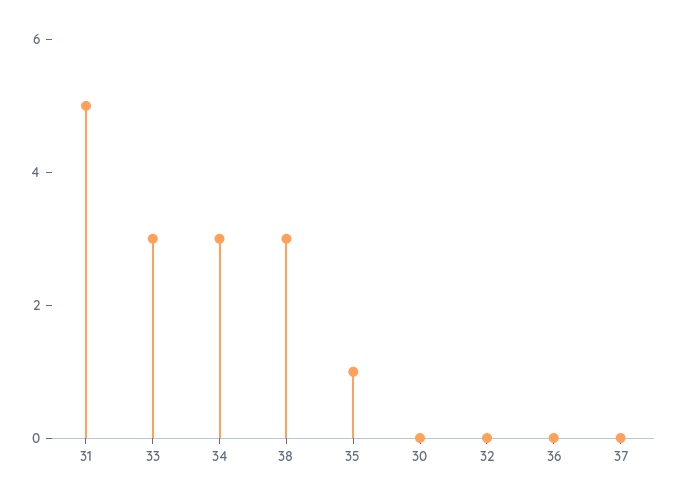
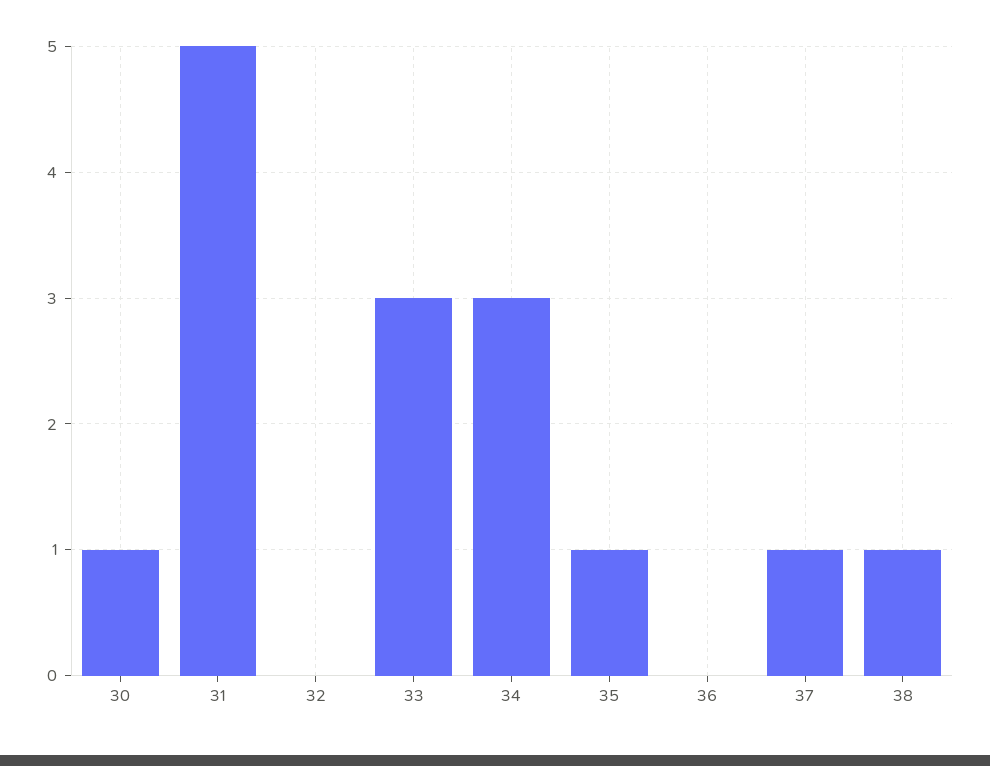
38: 3 -> 1
30: 0 -> 1
37: 0 -> 1

